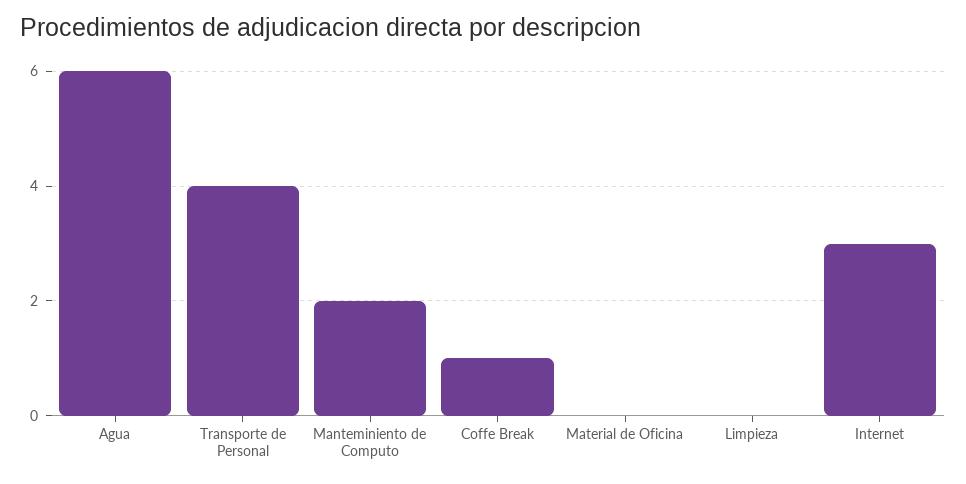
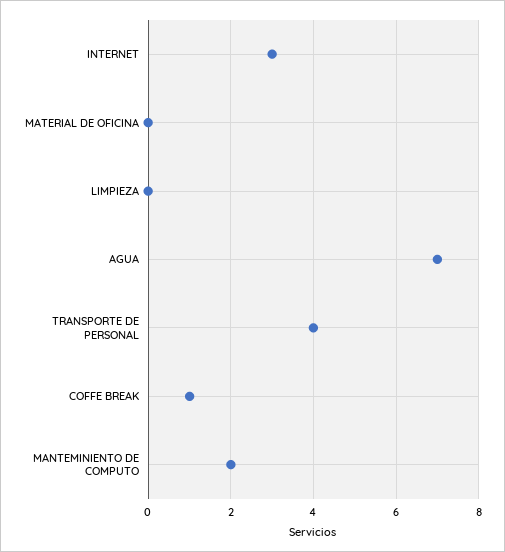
Agua: 6 -> 7

